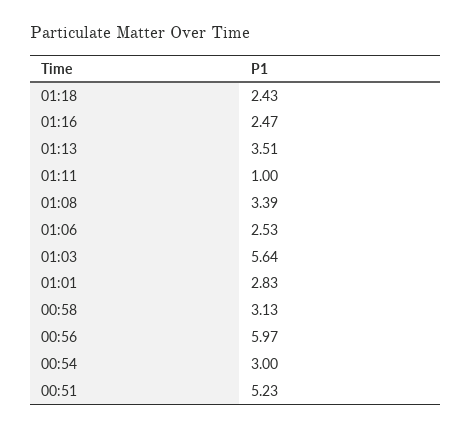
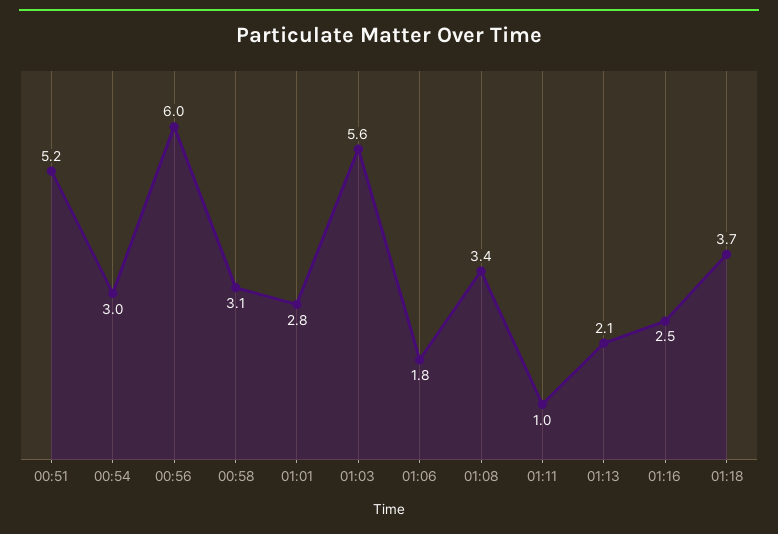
01:18: 2.43 -> 3.7
01:13: 3.51 -> 2.1
01:06: 2.53 -> 1.8

